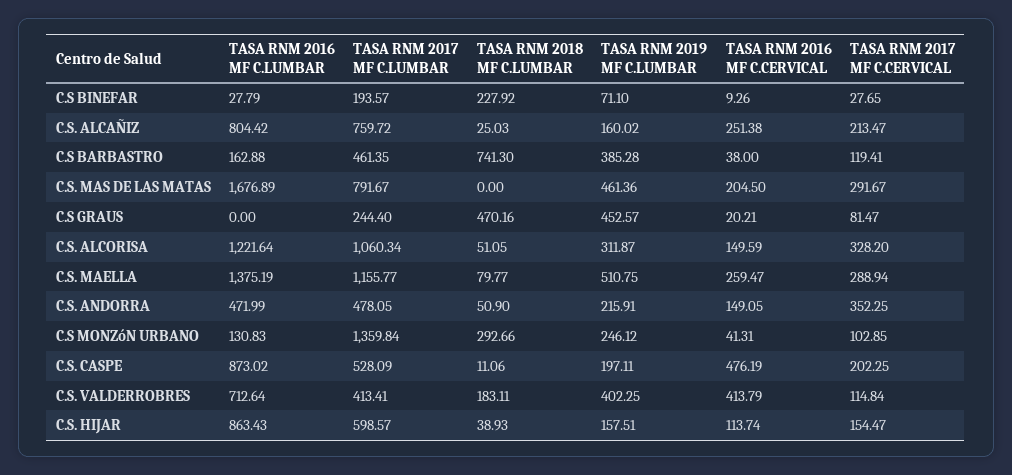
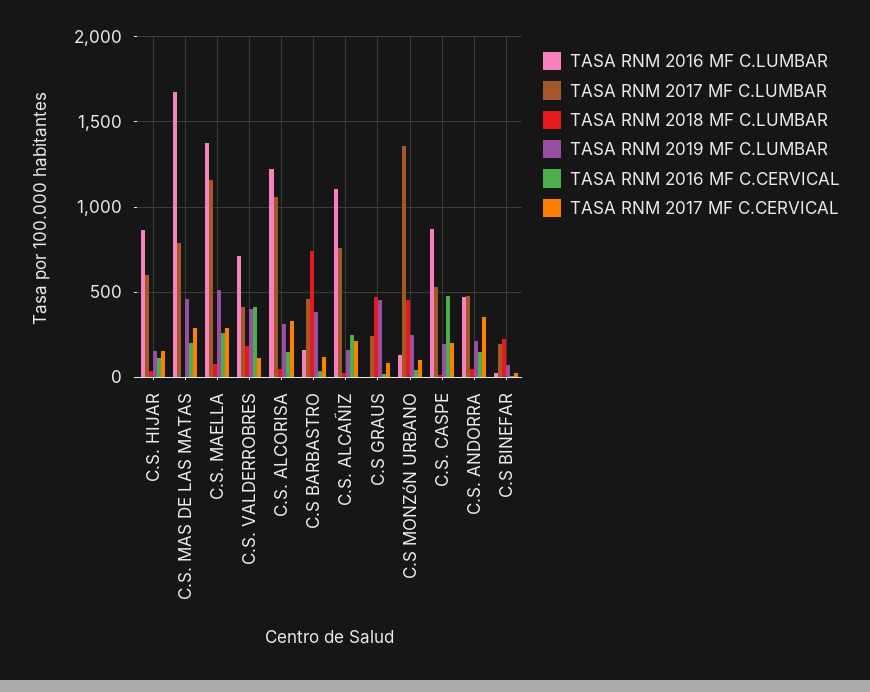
TASA RNM 2016 MF C.LUMBAR, C.S. ALCAÑIZ: 804.42 -> 1100
TASA RNM 2018 MF C.LUMBAR, C.S MONZóN URBANO: 292.66 -> 450

